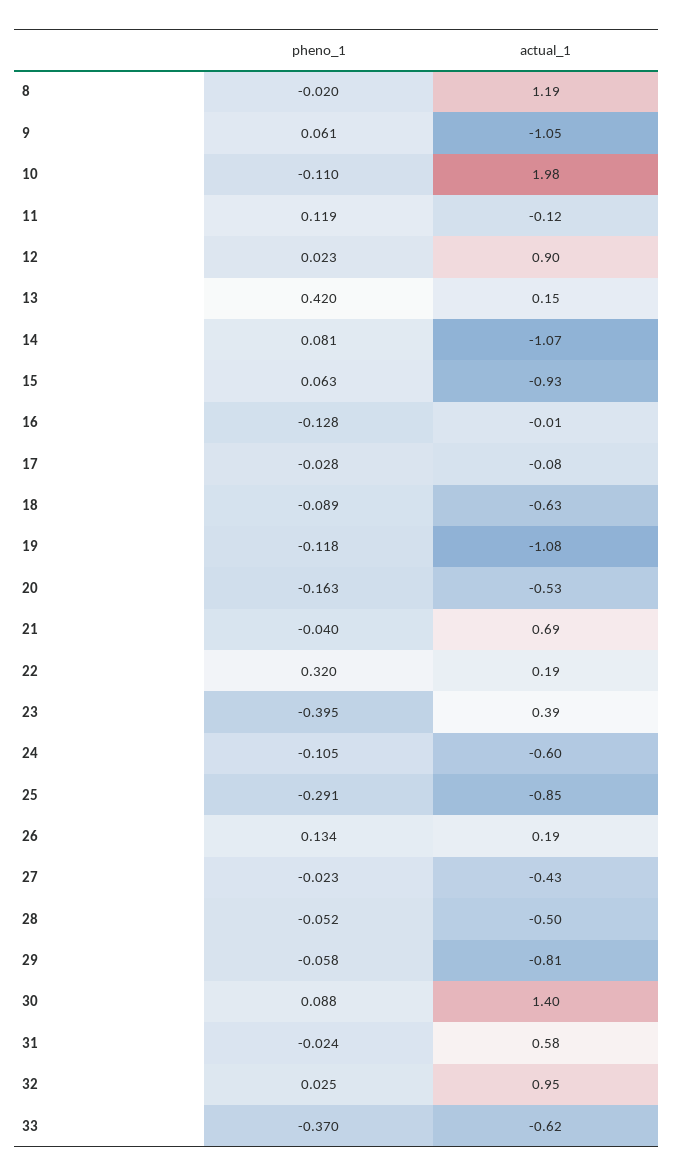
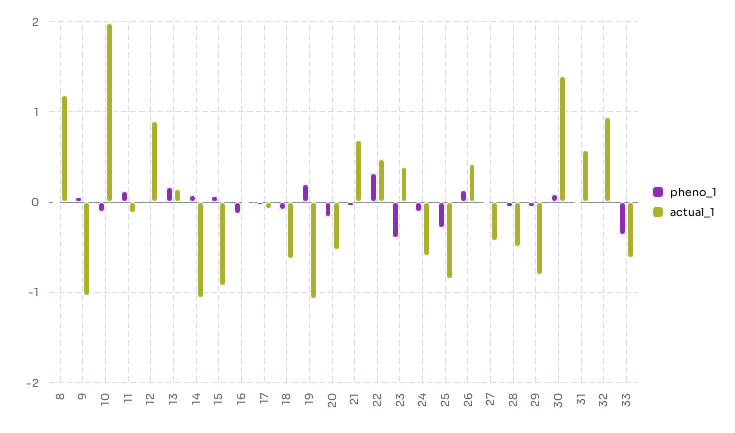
pheno_1, 13: 0.42 -> 0.2
pheno_1, 19: -0.118 -> 0.2
actual_1, 22: 0.19 -> 0.5
actual_1, 26: 0.19 -> 0.4

